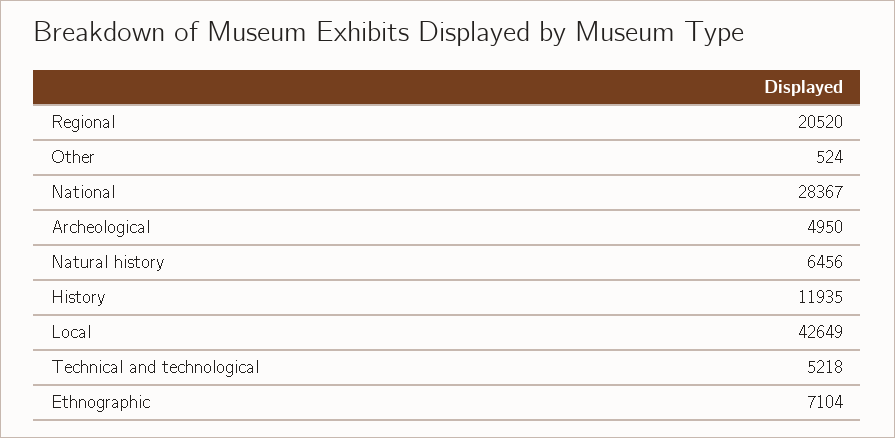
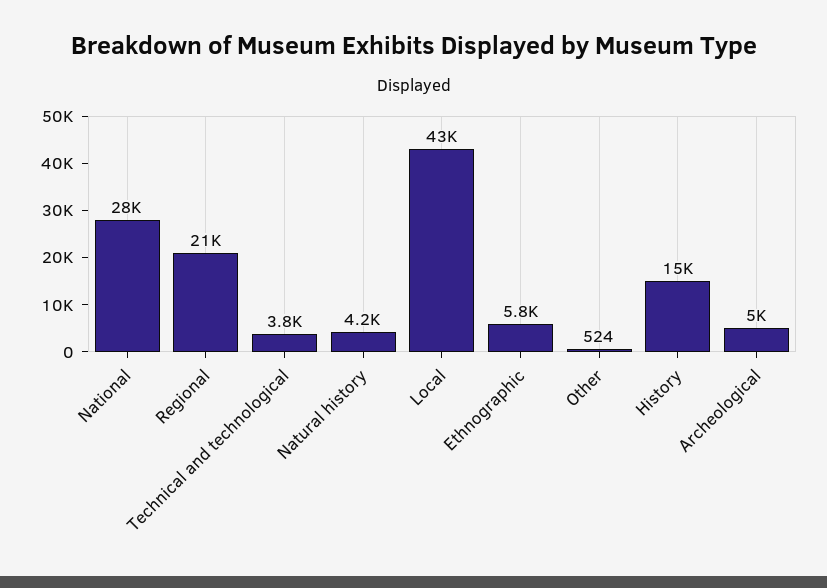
Natural history: 6456 -> 4200
History: 11935 -> 15000
Technical and technological: 5218 -> 3800
Ethnographic: 7104 -> 5800

